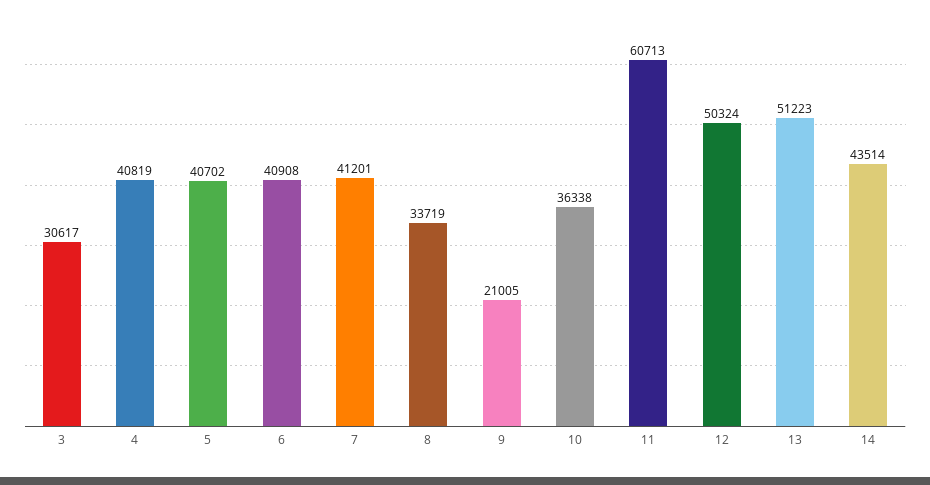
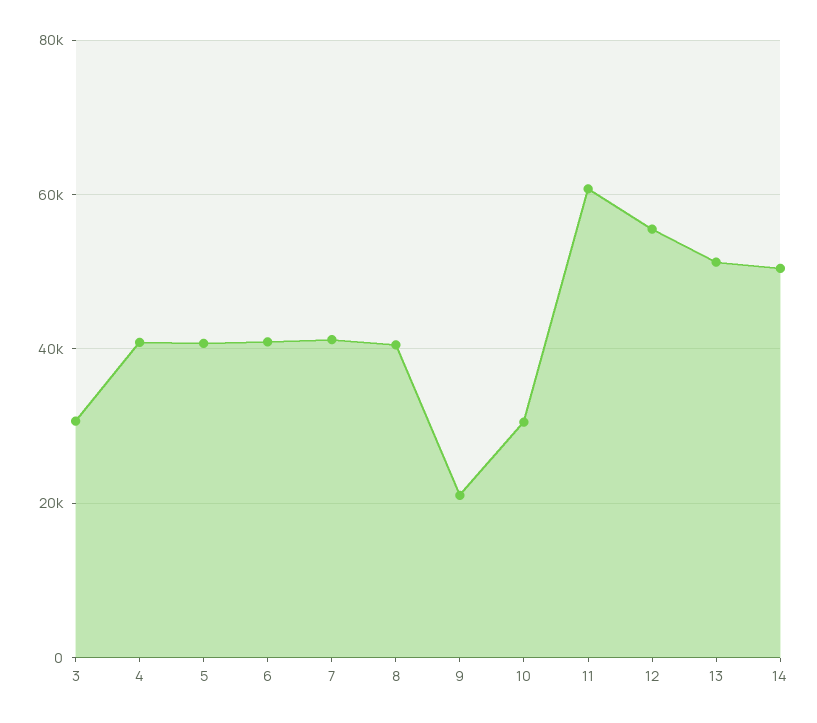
8: 33719 -> 40000
10: 36338 -> 30000
12: 50324 -> 56000
14: 43514 -> 50000

